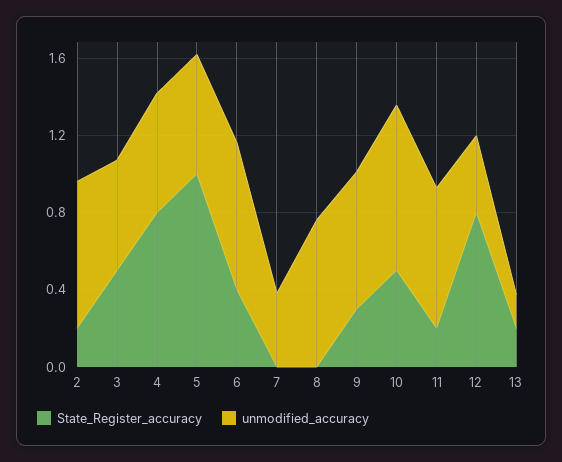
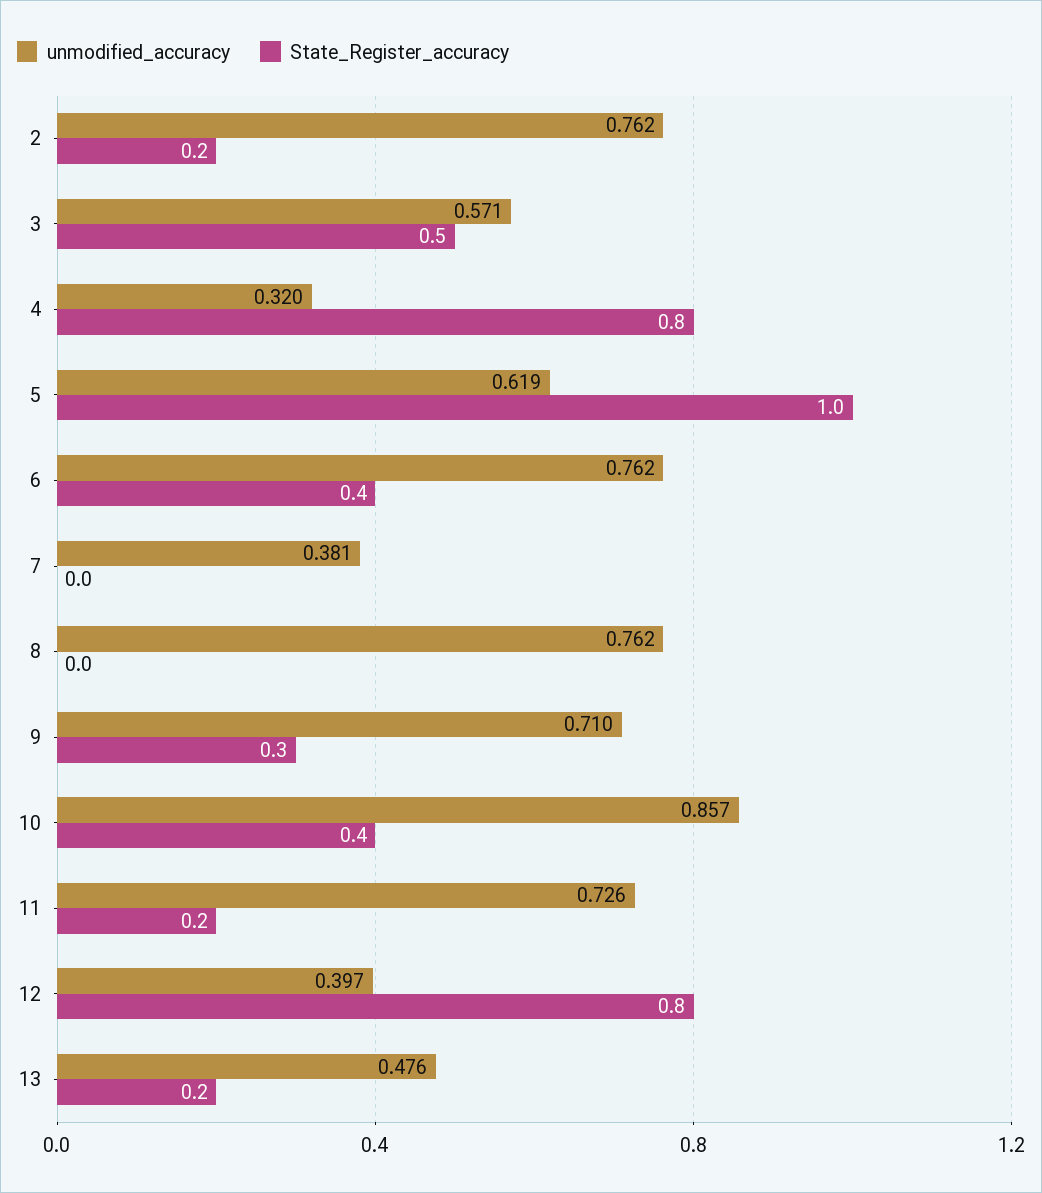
unmodified_accuracy, 4: 0.6 -> 0.32
State_Register_accuracy, 10: 0.5 -> 0.4
unmodified_accuracy, 13: 0.2 -> 0.476

